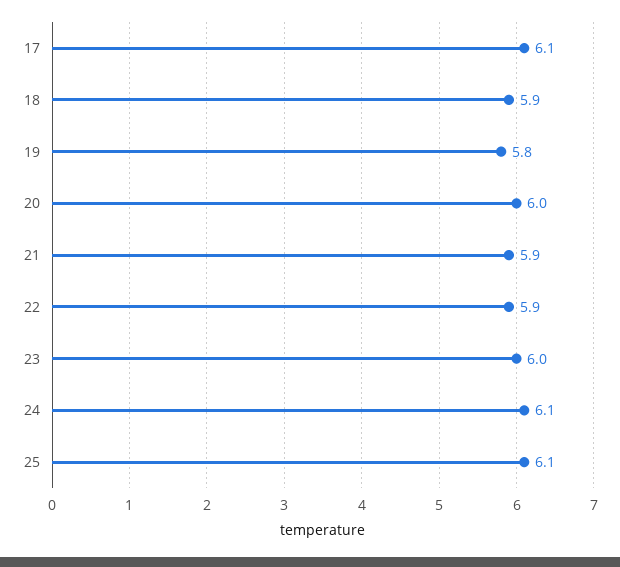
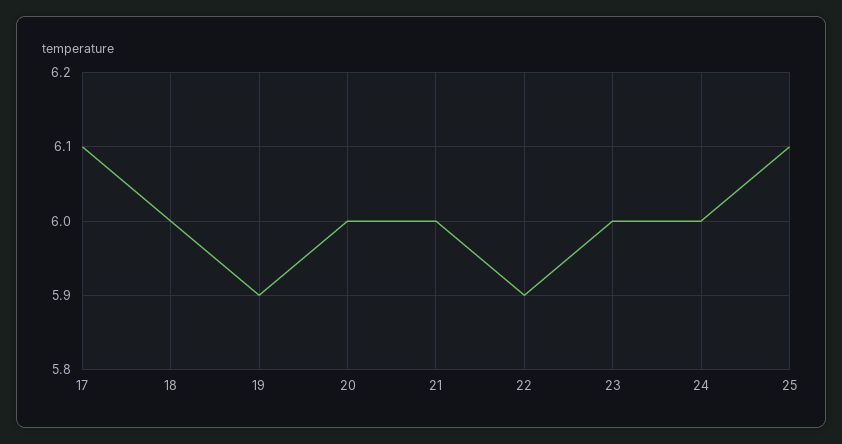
18: 5.9 -> 6
19: 5.8 -> 5.9
21: 5.9 -> 6
24: 6.1 -> 6

